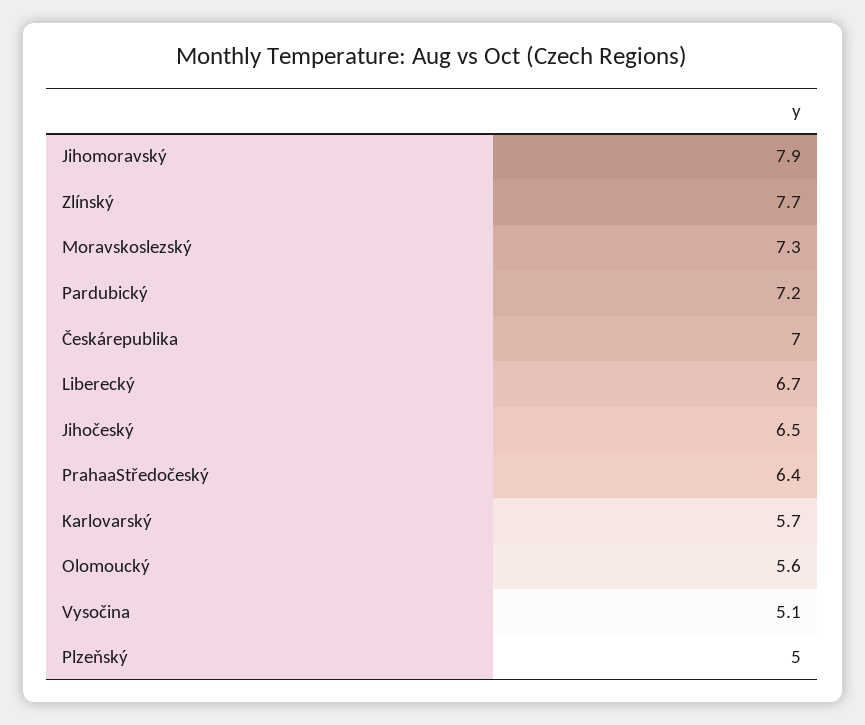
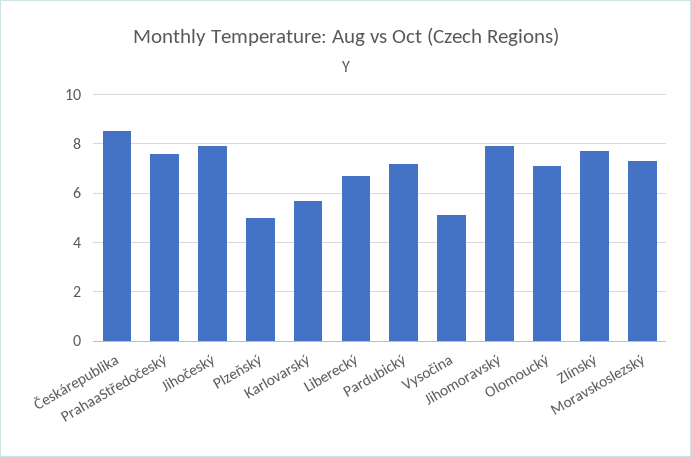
Českárepublika: 7 -> 8.5
Jihočeský: 6.5 -> 8
PrahaaStředočeský: 6.4 -> 7.5
Olomoucký: 5.6 -> 7

